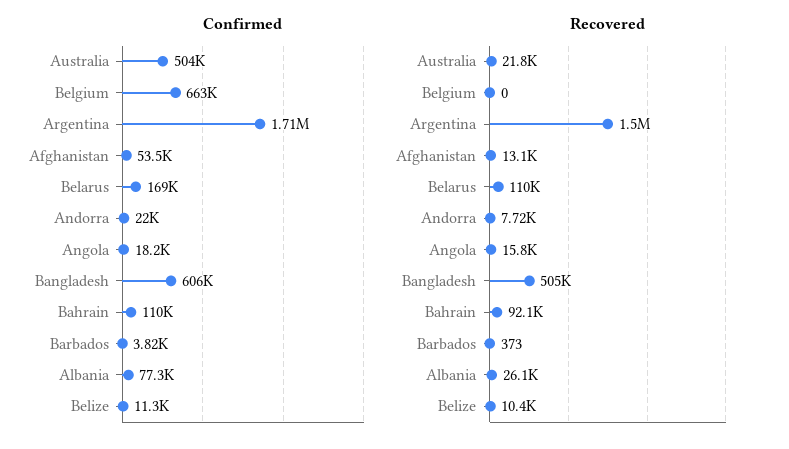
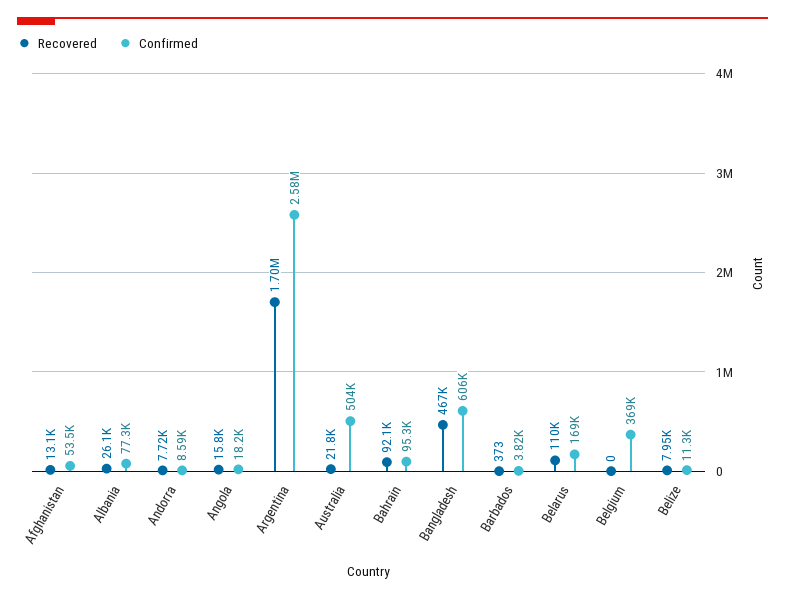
Confirmed, Belgium: 663000 -> 369000
Confirmed, Argentina: 1710000 -> 2580000
Confirmed, Andorra: 22000 -> 8590
Confirmed, Bahrain: 110000 -> 95300
Recovered, Argentina: 1500000 -> 1700000
Recovered, Bangladesh: 505000 -> 467000
Recovered, Belize: 10400 -> 7950

